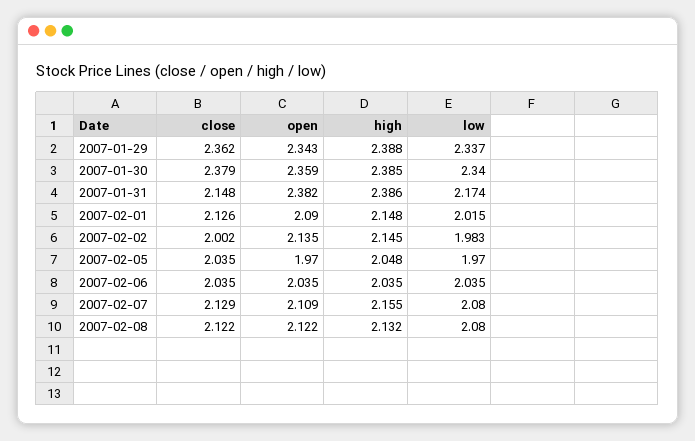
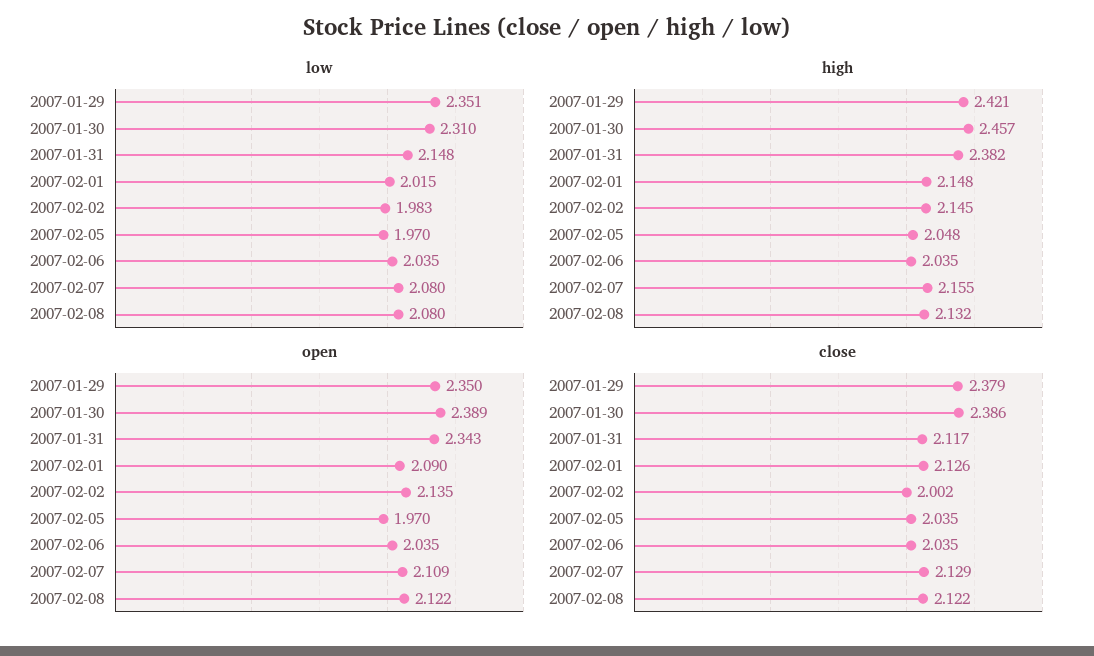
close, 2007-01-29: 2.362 -> 2.379
open, 2007-01-29: 2.343 -> 2.35
high, 2007-01-29: 2.388 -> 2.421
low, 2007-01-29: 2.337 -> 2.351
close, 2007-01-30: 2.379 -> 2.386
open, 2007-01-30: 2.359 -> 2.389
high, 2007-01-30: 2.385 -> 2.457
low, 2007-01-30: 2.34 -> 2.31
close, 2007-01-31: 2.148 -> 2.117
open, 2007-01-31: 2.382 -> 2.343
high, 2007-01-31: 2.386 -> 2.382
low, 2007-01-31: 2.174 -> 2.148

